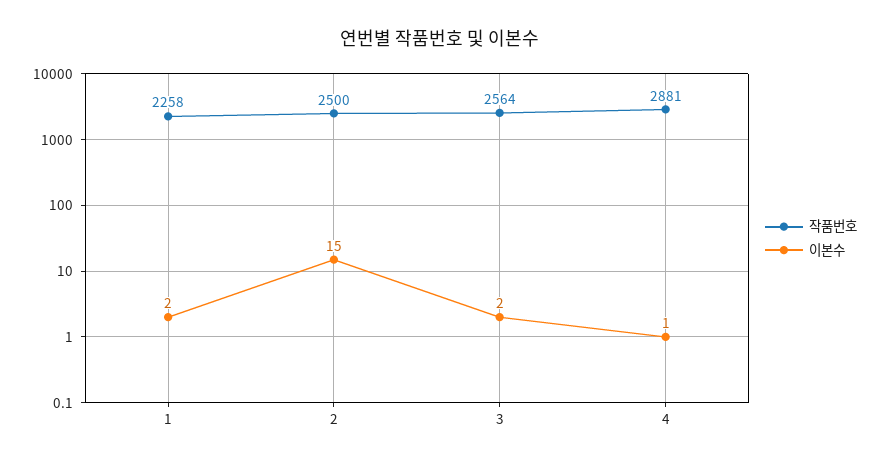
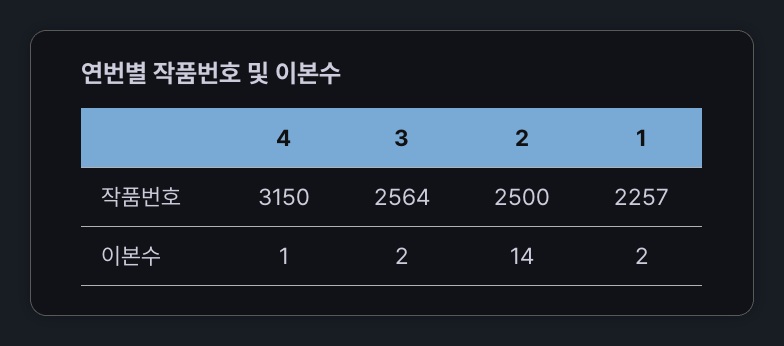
작품번호, 1: 2258 -> 2257
이본수, 2: 15 -> 14
작품번호, 4: 2881 -> 3150

